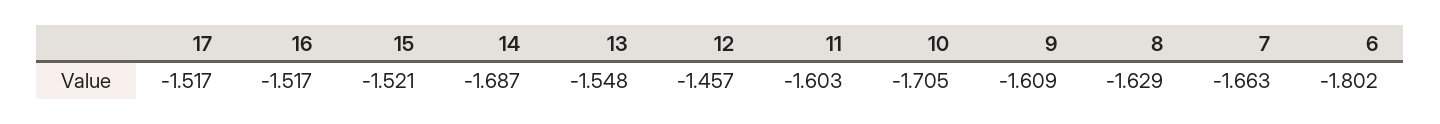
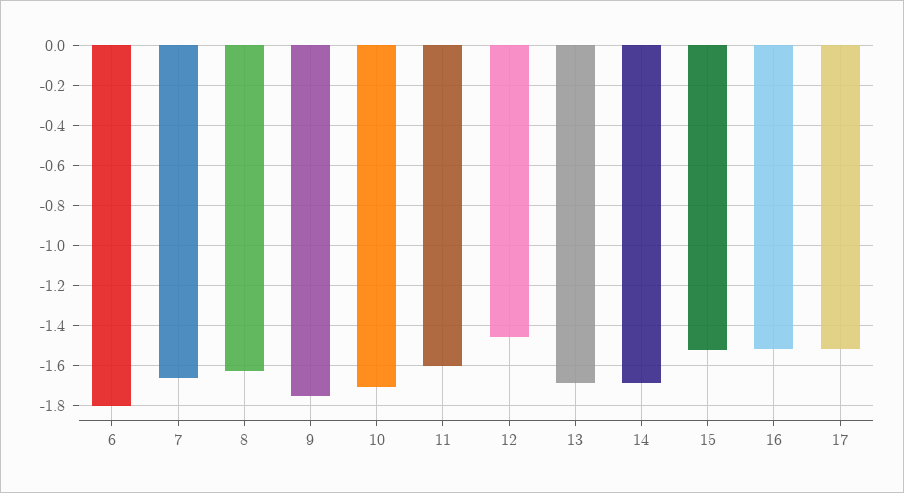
13: -1.548 -> -1.7
9: -1.609 -> -1.75

